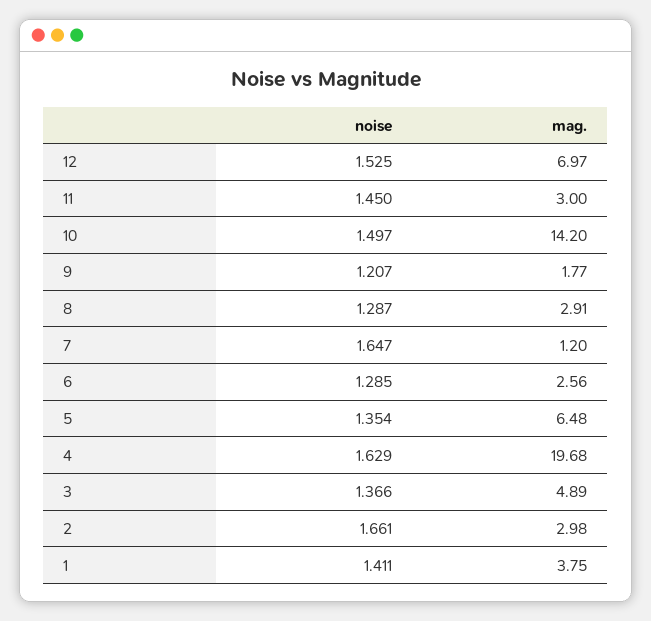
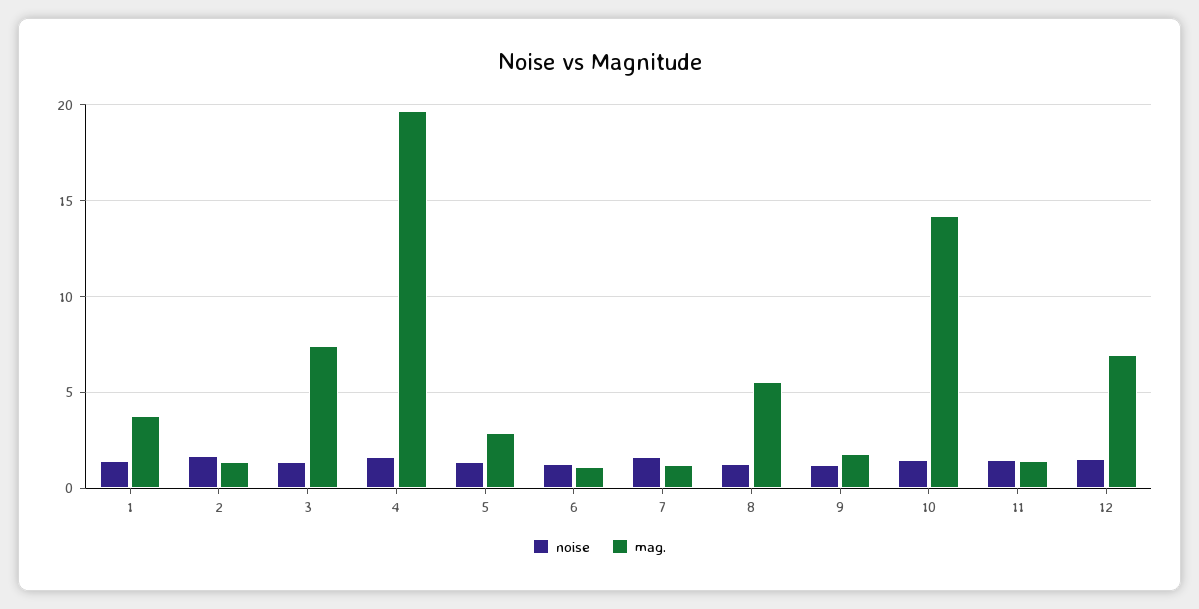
mag., 11: 3 -> 1.5
mag., 8: 2.91 -> 5.5
mag., 6: 2.56 -> 1
mag., 5: 6.48 -> 3
mag., 3: 4.89 -> 7.5
mag., 2: 2.98 -> 1.5

